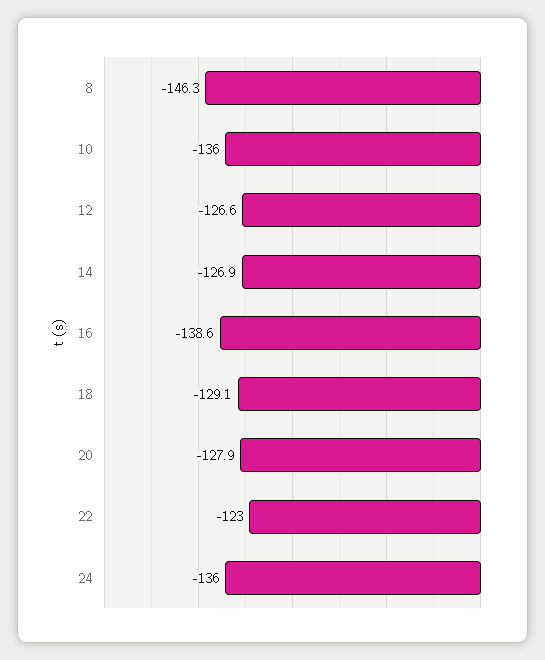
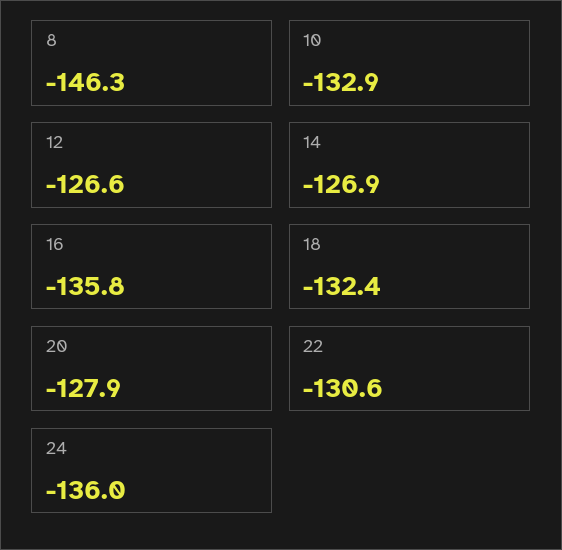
10: -136 -> -132.9
16: -138.6 -> -135.8
18: -129.1 -> -132.4
22: -123 -> -130.6

